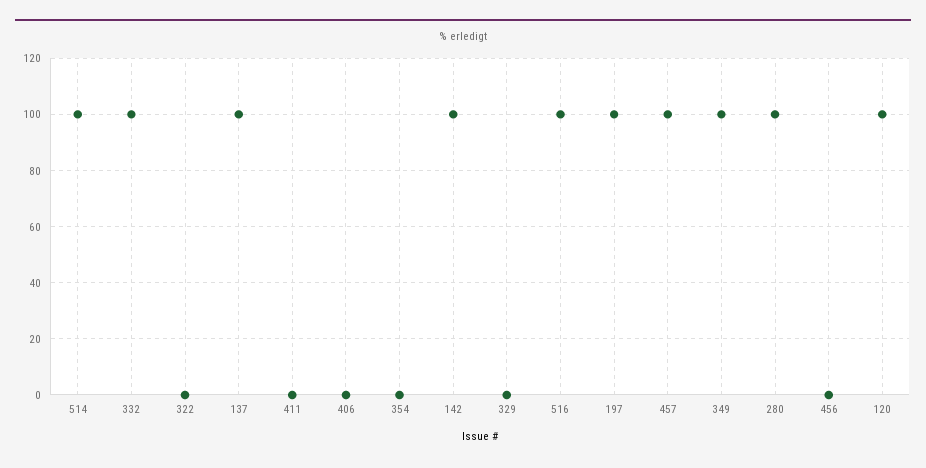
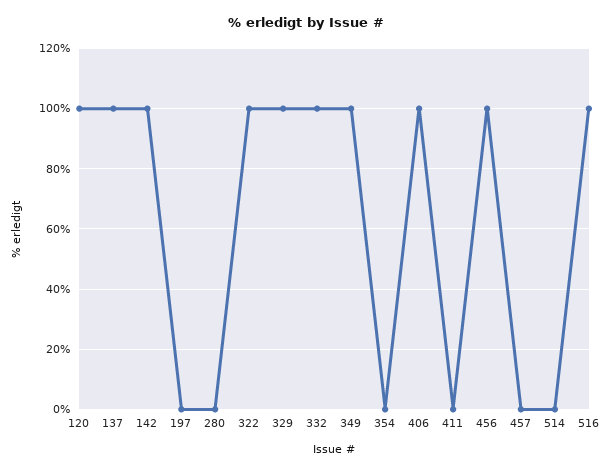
514: 100 -> 0
322: 0 -> 100
406: 0 -> 100
329: 0 -> 100
197: 100 -> 0
457: 100 -> 0
280: 100 -> 0
456: 0 -> 100

